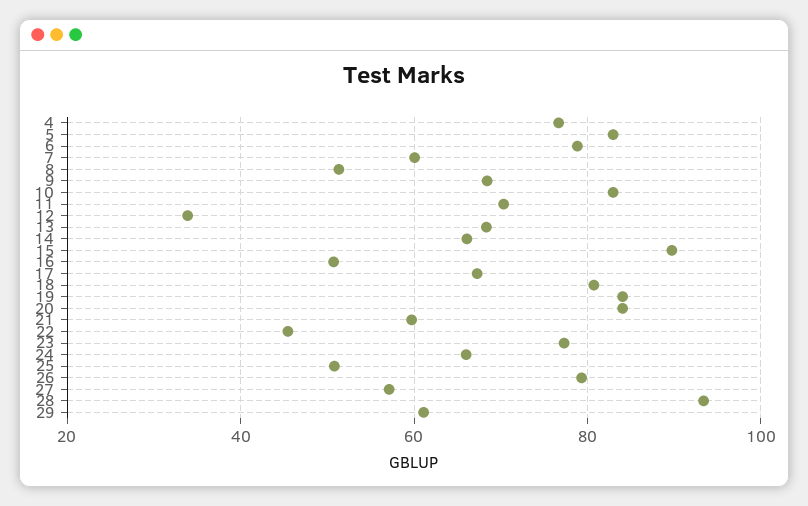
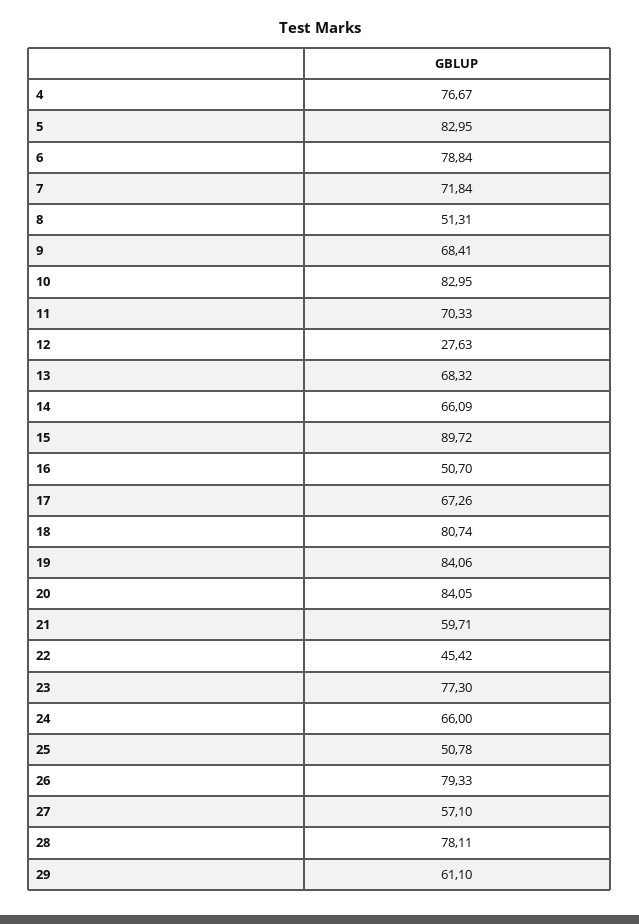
7: 60 -> 71.84
12: 34 -> 27.63
28: 94 -> 78.11

